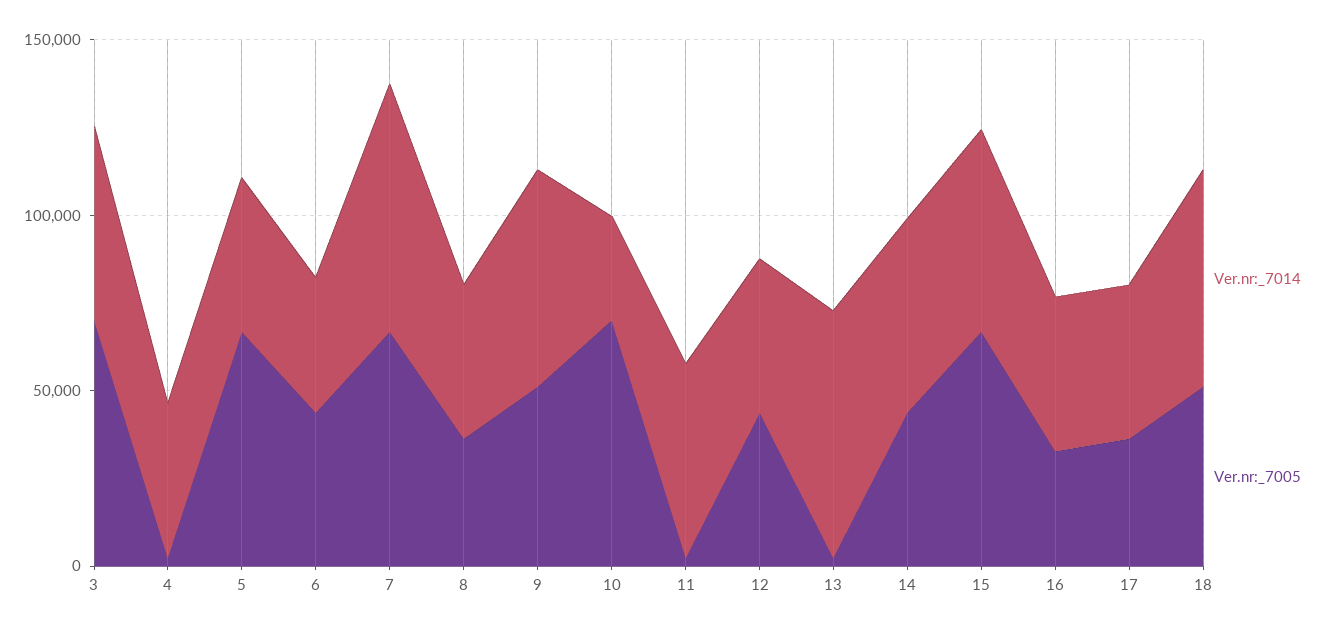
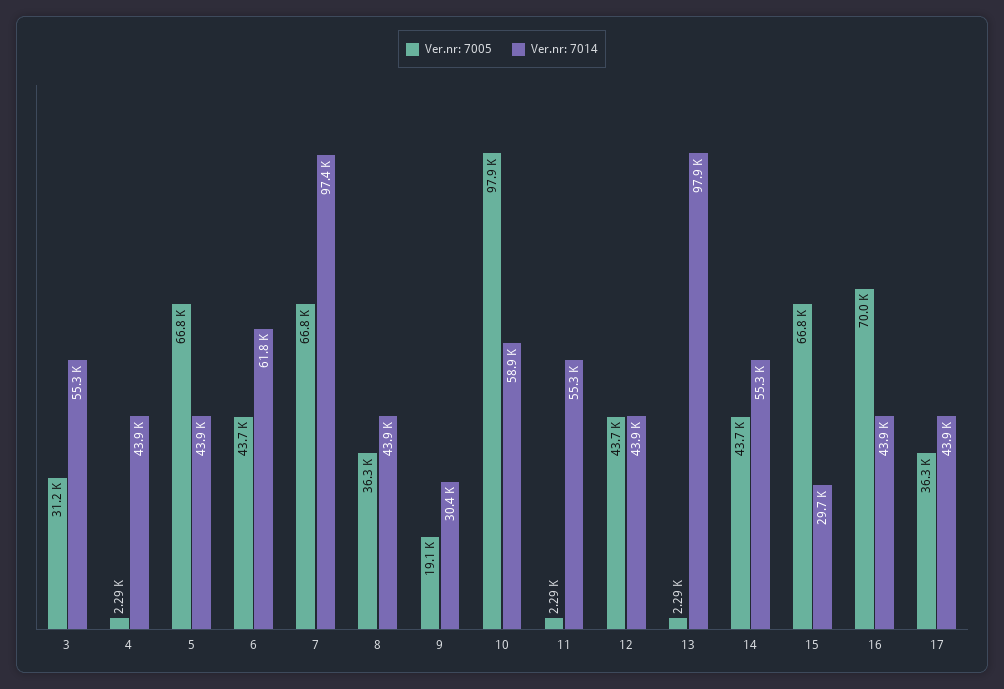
Ver.nr:_7005, 3: 70000 -> 31200
Ver.nr:_7014, 6: 40000 -> 61800
Ver.nr:_7014, 7: 70000 -> 97400
Ver.nr:_7014, 9: 60000 -> 30400
Ver.nr:_7005, 9: 50000 -> 19100
Ver.nr:_7014, 10: 30000 -> 58900
Ver.nr:_7005, 10: 70000 -> 97900
Ver.nr:_7014, 13: 70000 -> 97900
Ver.nr:_7014, 15: 60000 -> 29700
Ver.nr:_7005, 16: 30000 -> 70000
Ver.nr:_7014, 18: 60000 -> none
Ver.nr:_7005, 18: 50000 -> none

